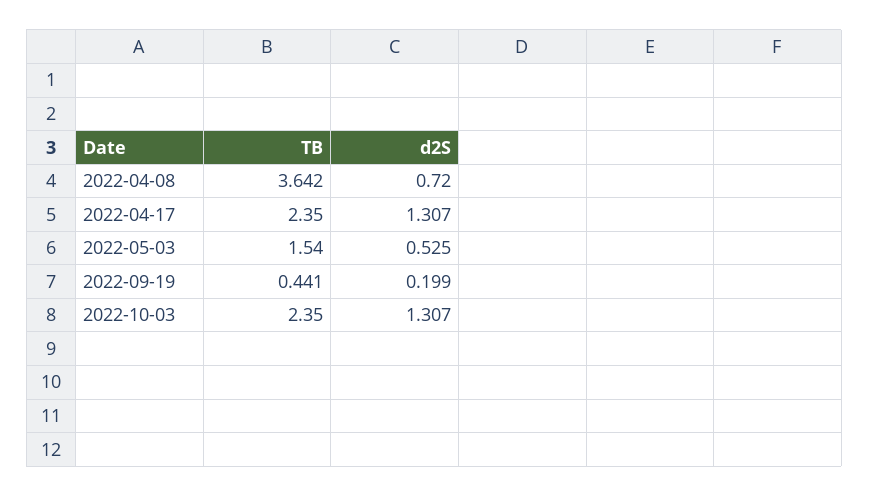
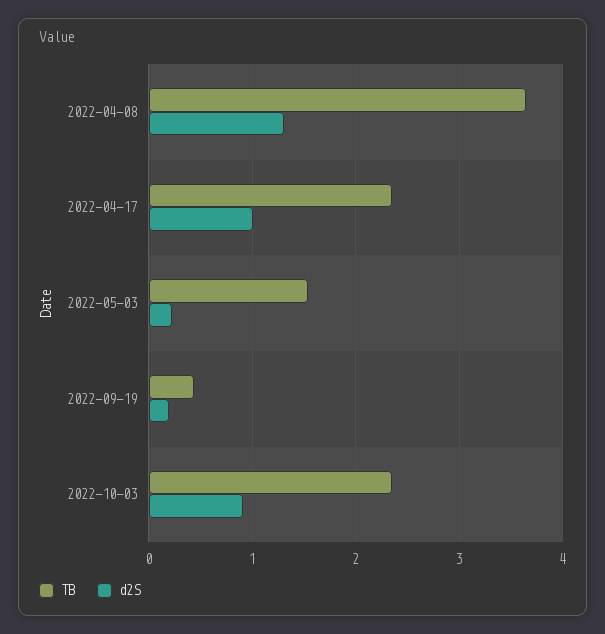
d2S, 2022-04-08: 0.72 -> 1.3
d2S, 2022-04-17: 1.307 -> 1
d2S, 2022-05-03: 0.525 -> 0.2
d2S, 2022-10-03: 1.307 -> 0.9

